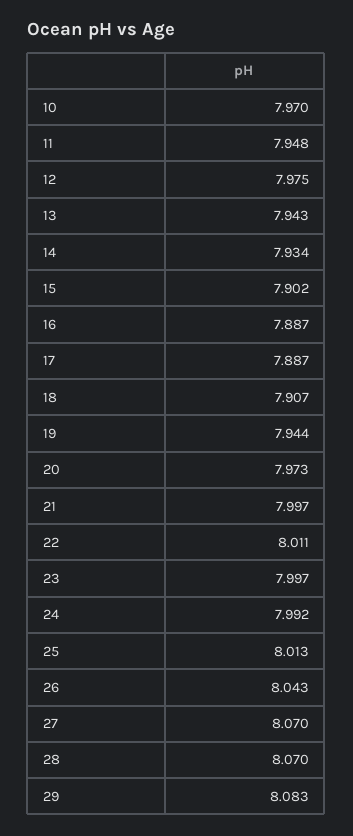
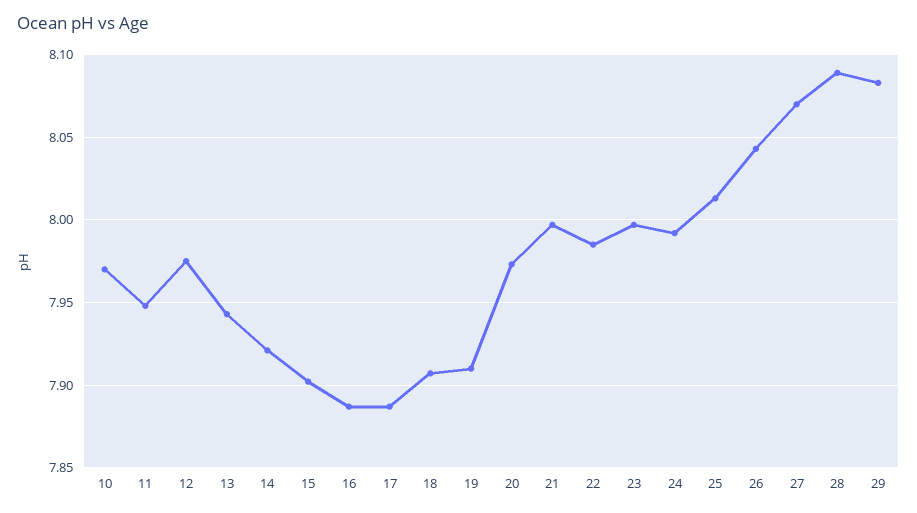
14: 7.934 -> 7.92
19: 7.944 -> 7.91
22: 8.011 -> 7.985
28: 8.07 -> 8.09

